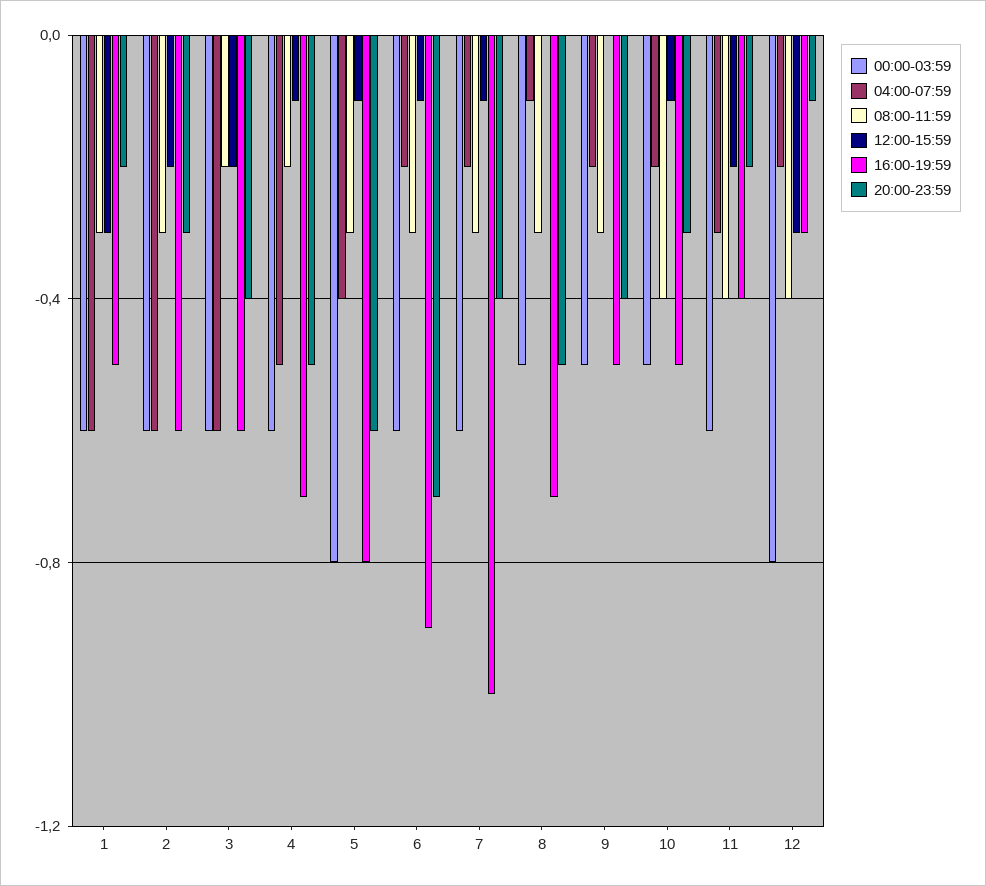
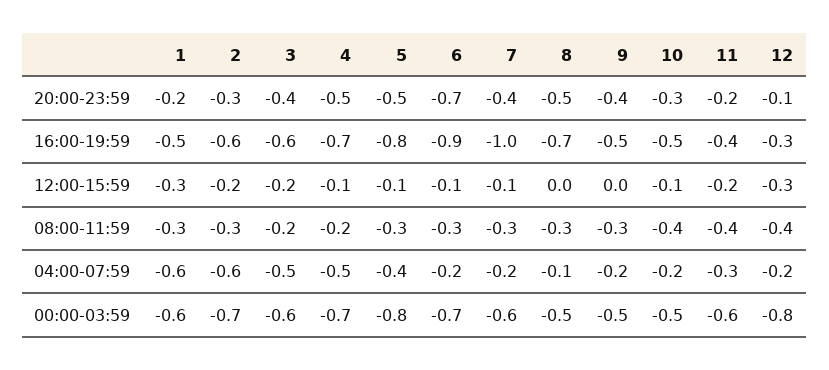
00:00-03:59, 2: -0.6 -> -0.7
04:00-07:59, 3: -0.6 -> -0.5
00:00-03:59, 4: -0.6 -> -0.7
20:00-23:59, 5: -0.6 -> -0.5
00:00-03:59, 6: -0.6 -> -0.7

